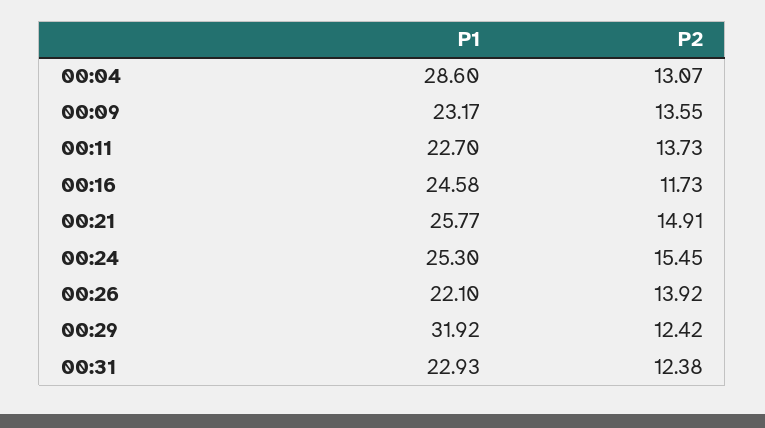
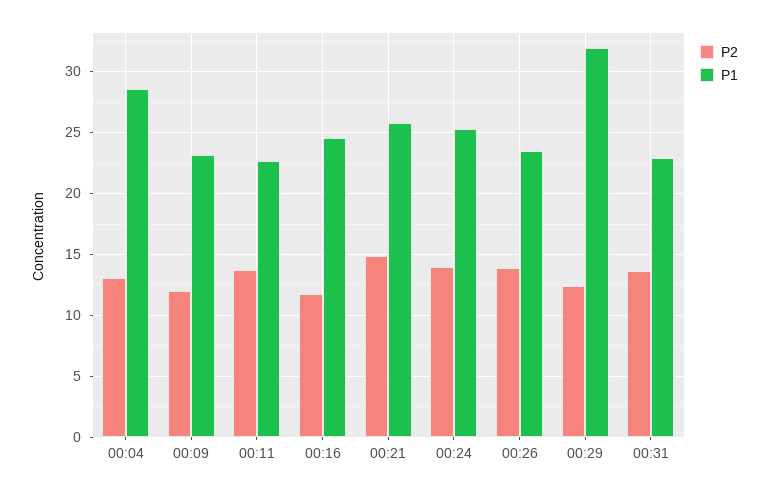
P2, 00:09: 13.55 -> 12
P2, 00:24: 15.45 -> 14
P1, 00:26: 22.1 -> 23.5
P2, 00:31: 12.38 -> 13.5

